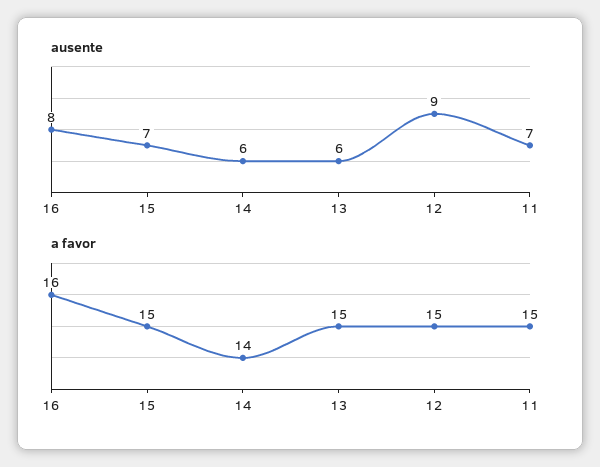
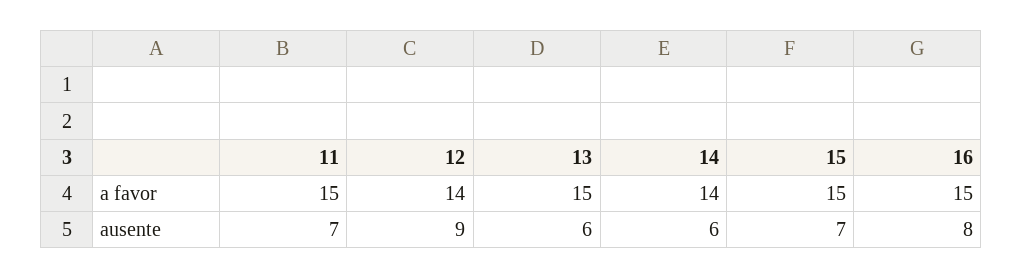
a favor, 16: 16 -> 15
a favor, 12: 15 -> 14

